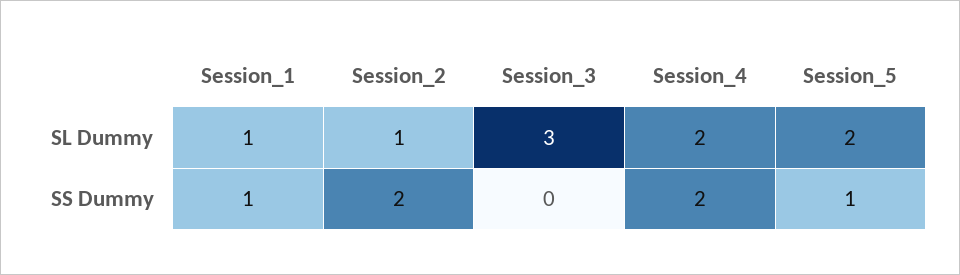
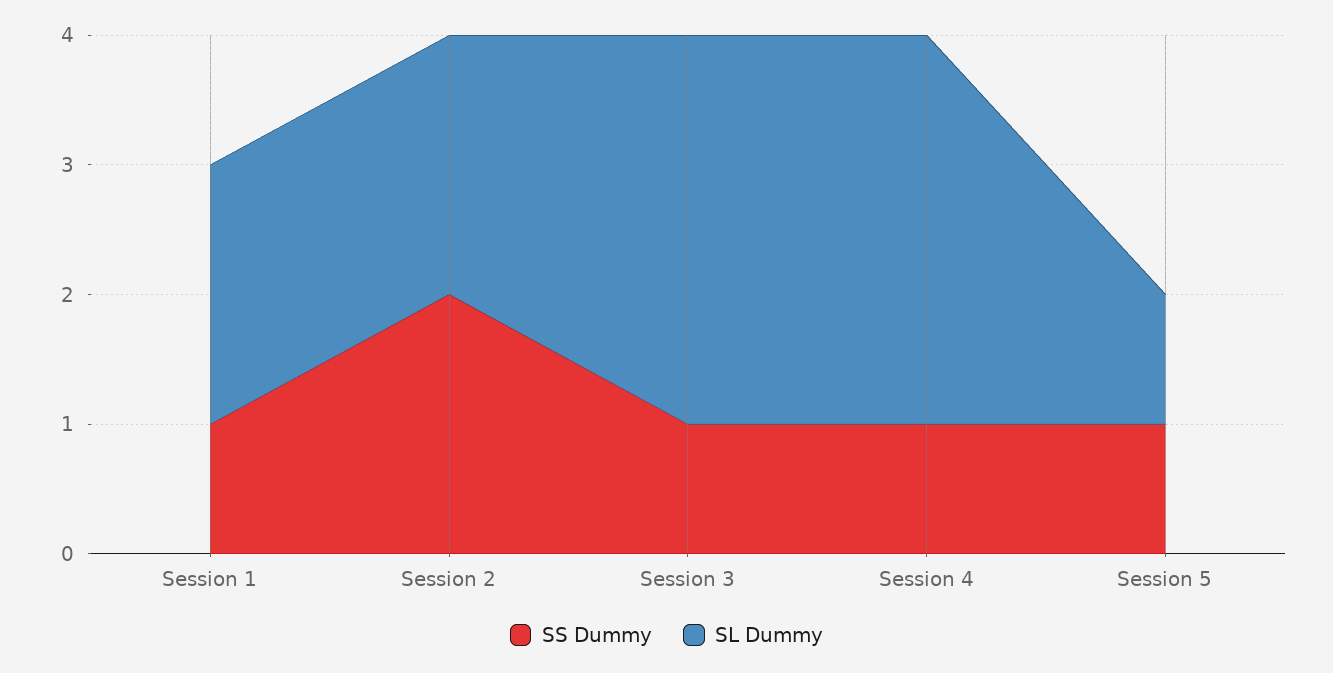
SL Dummy, Session_1: 1 -> 2
SL Dummy, Session_2: 1 -> 2
SL Dummy, Session_4: 2 -> 3
SL Dummy, Session_5: 2 -> 1
SS Dummy, Session_3: 0 -> 1
SS Dummy, Session_4: 2 -> 1

